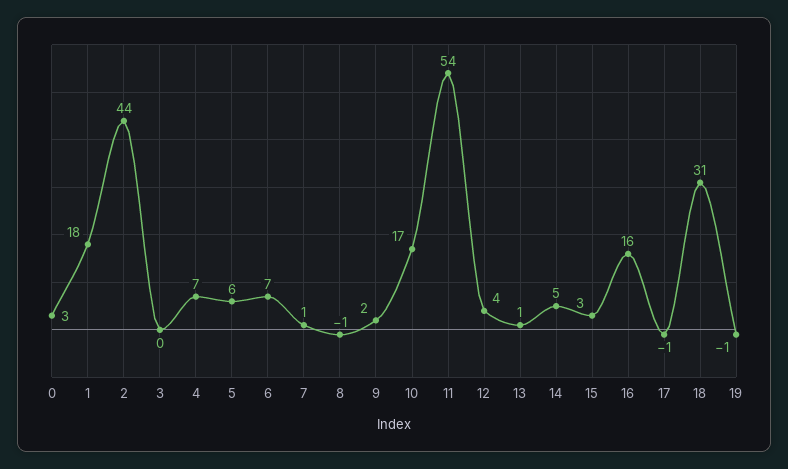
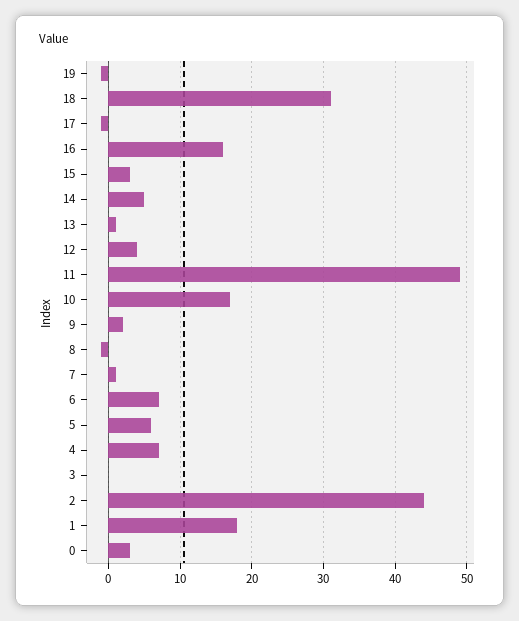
11: 54 -> 49

